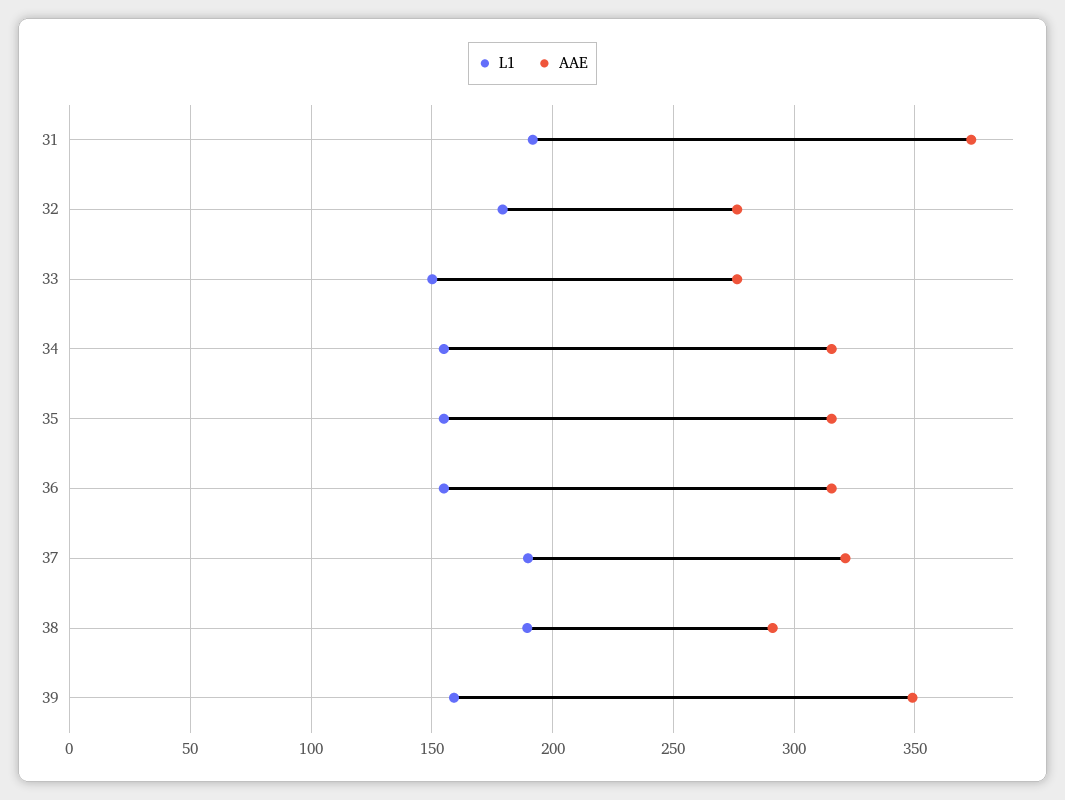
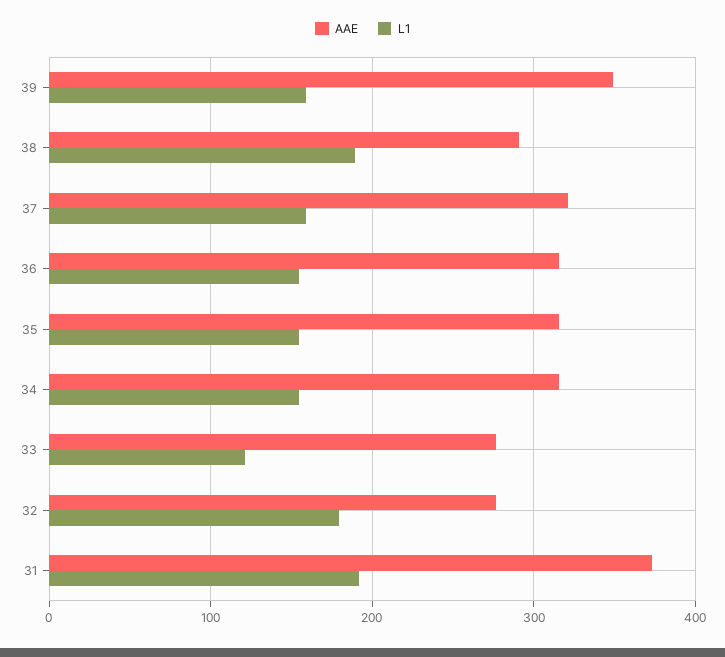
L1, 33: 150 -> 120
L1, 37: 190 -> 160

